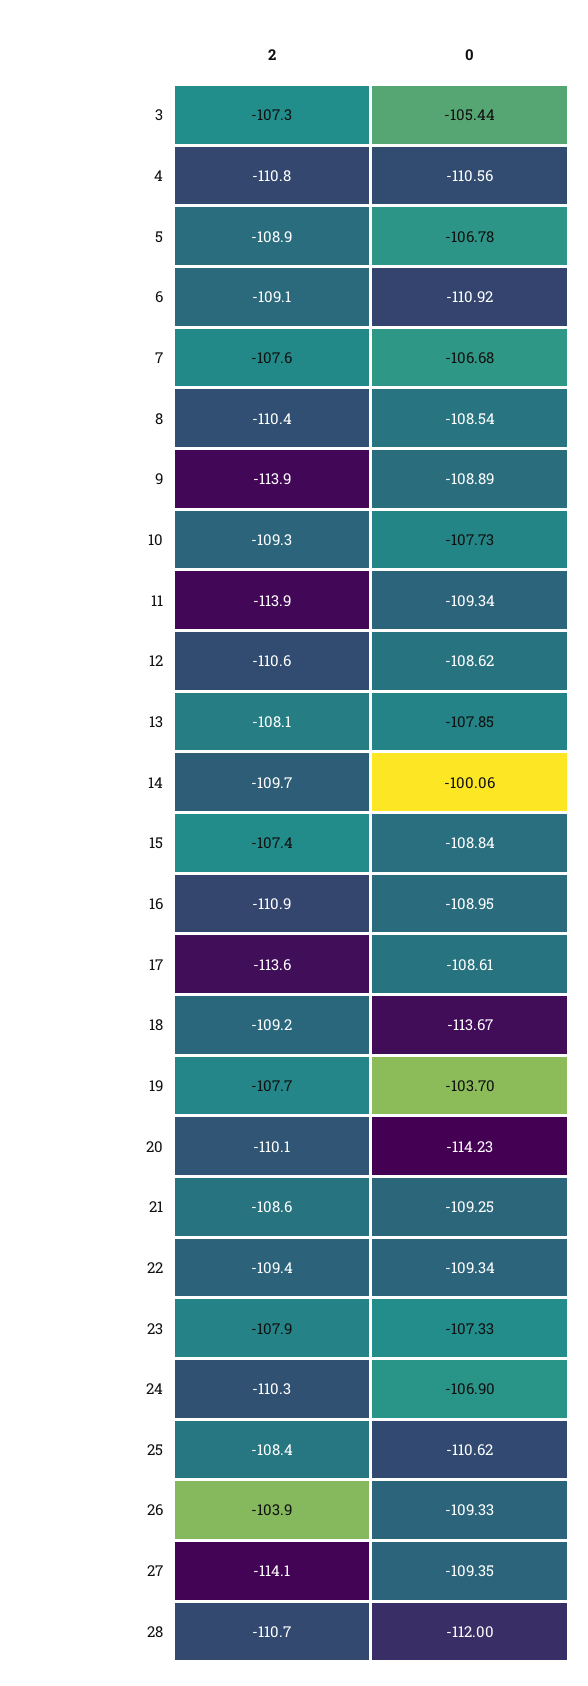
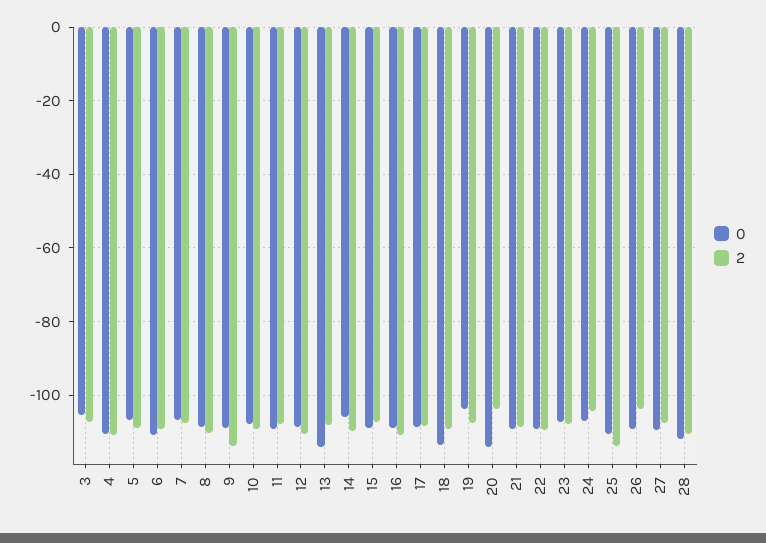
2, 11: -113.9 -> -108
0, 13: -107.85 -> -114
0, 14: -100.06 -> -106
2, 17: -113.6 -> -108
2, 20: -110.1 -> -104
2, 24: -110.3 -> -104
2, 25: -108.4 -> -114
2, 27: -114.1 -> -108

